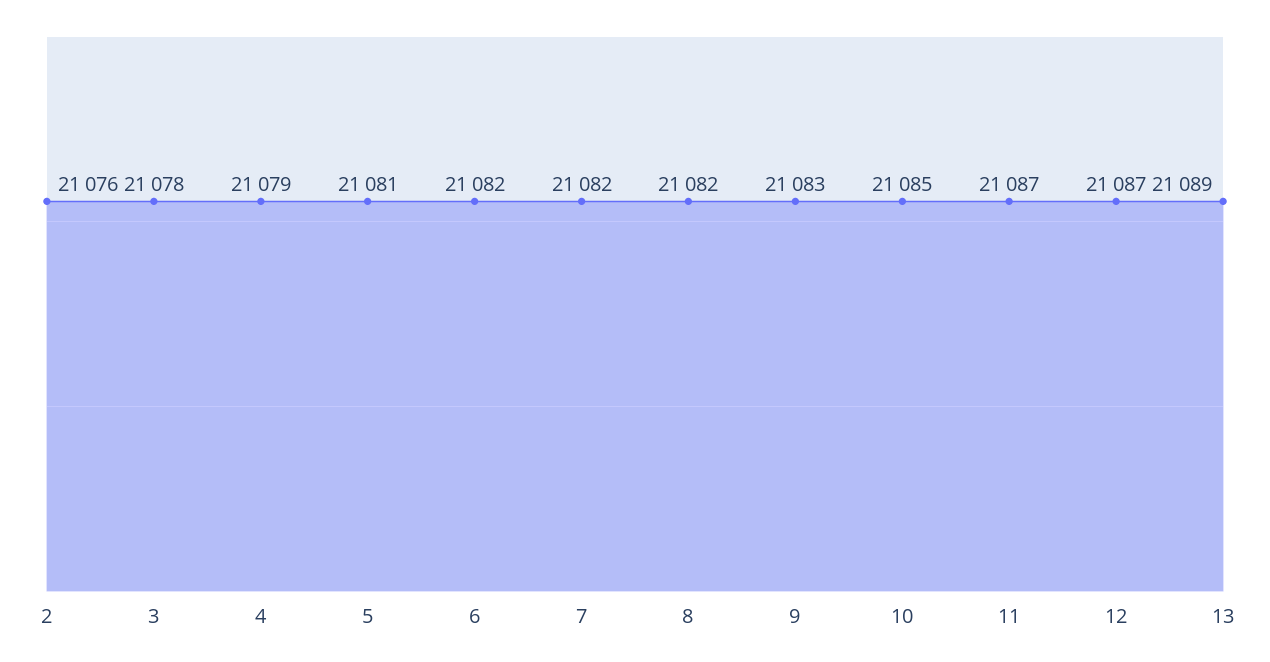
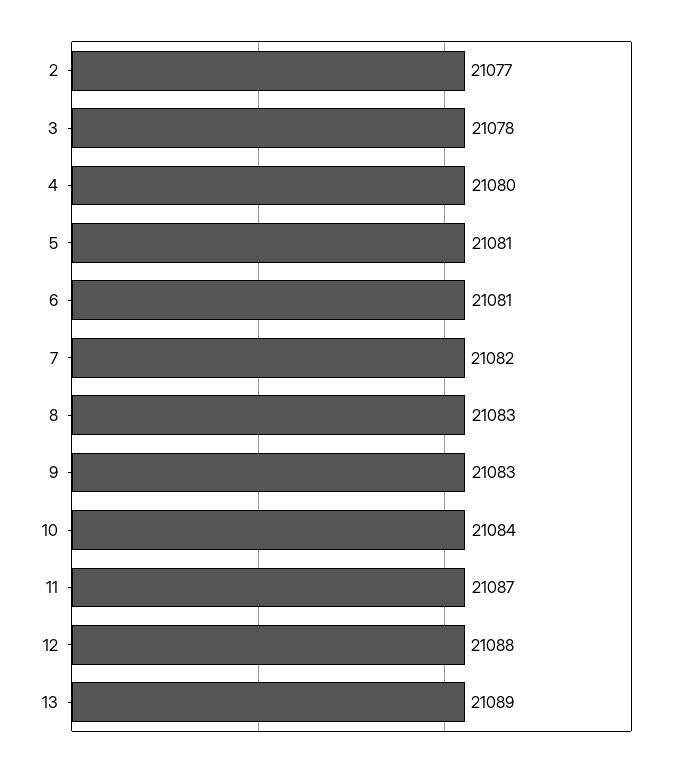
2: 21076 -> 21077
4: 21079 -> 21080
6: 21082 -> 21081
8: 21082 -> 21083
10: 21085 -> 21084
12: 21087 -> 21088

